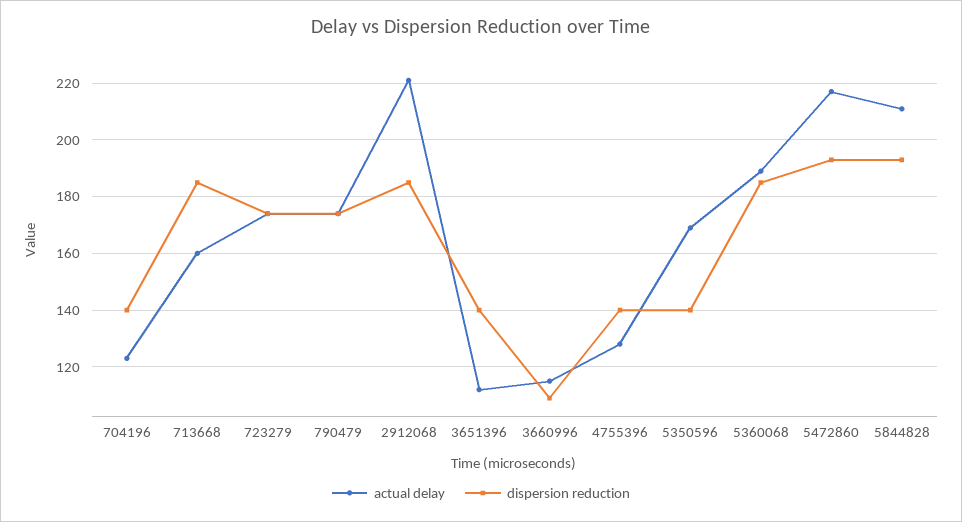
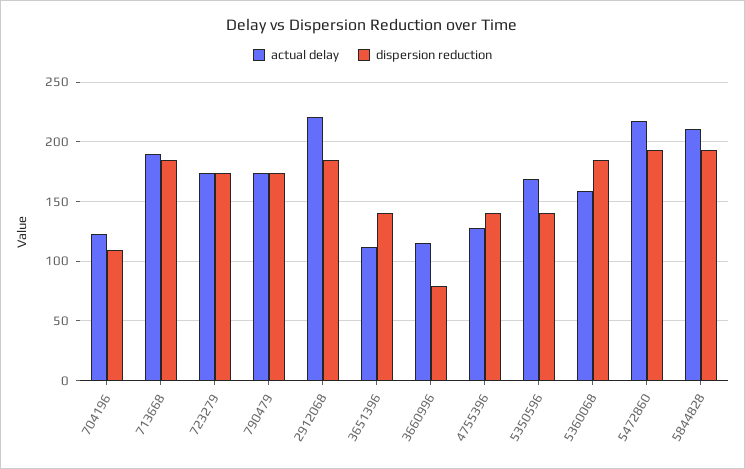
dispersion reduction, 704196: 140 -> 110
actual delay, 713668: 160 -> 190
dispersion reduction, 3660996: 110 -> 80
actual delay, 5360068: 190 -> 160

